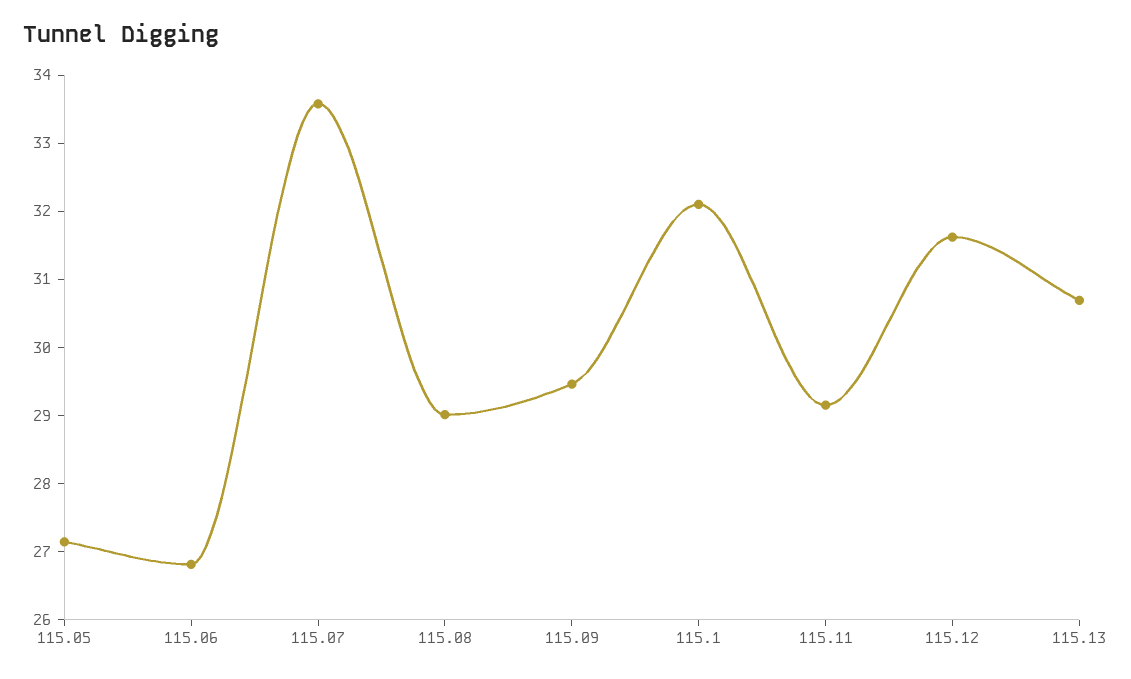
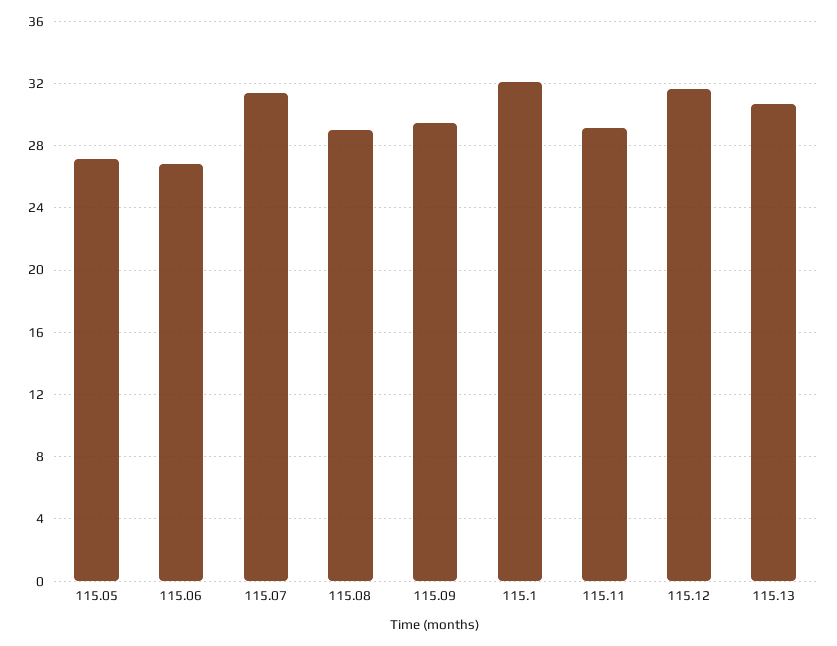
115.07: 33.6 -> 31.5

